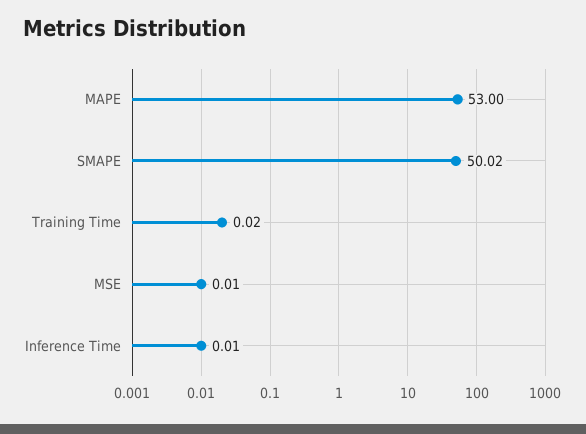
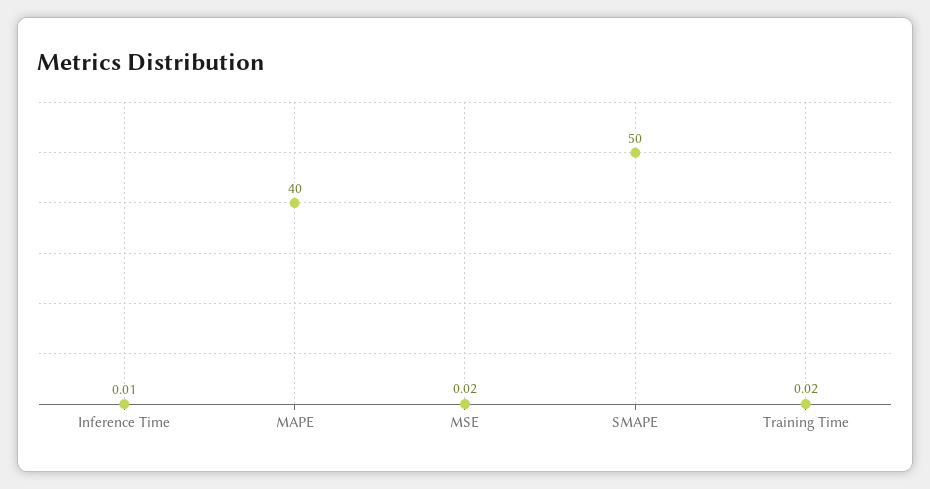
MAPE: 53 -> 40
SMAPE: 50.02 -> 50
MSE: 0.01 -> 0.02

